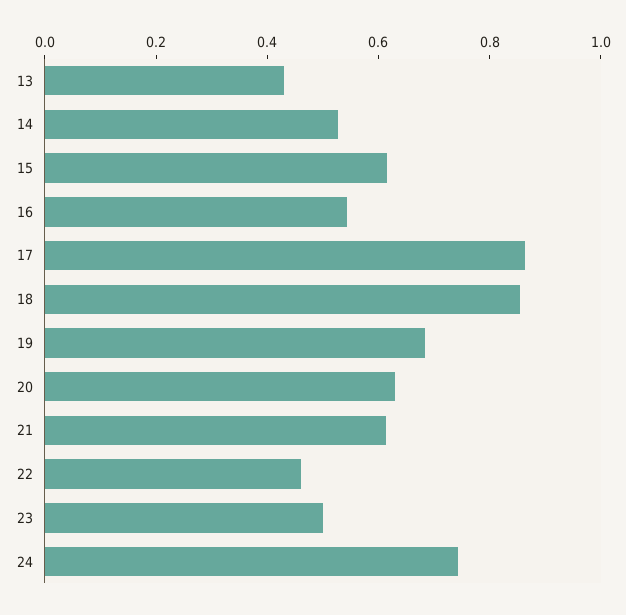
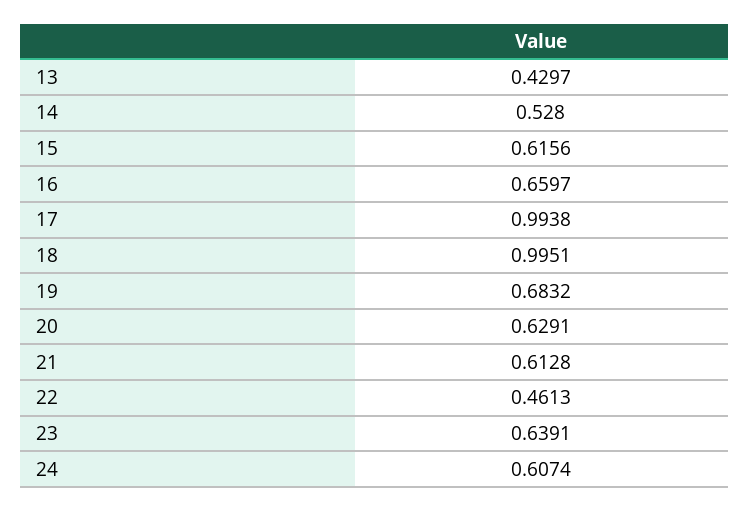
16: 0.55 -> 0.6597
17: 0.85 -> 0.9938
18: 0.85 -> 0.9951
23: 0.5 -> 0.6391
24: 0.75 -> 0.6074

